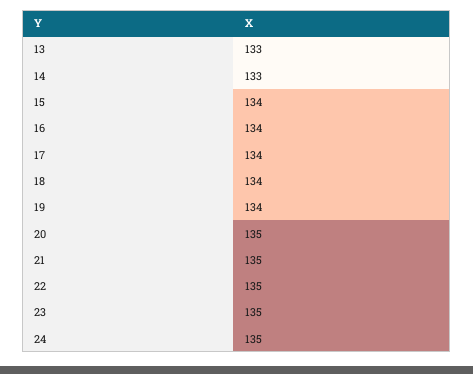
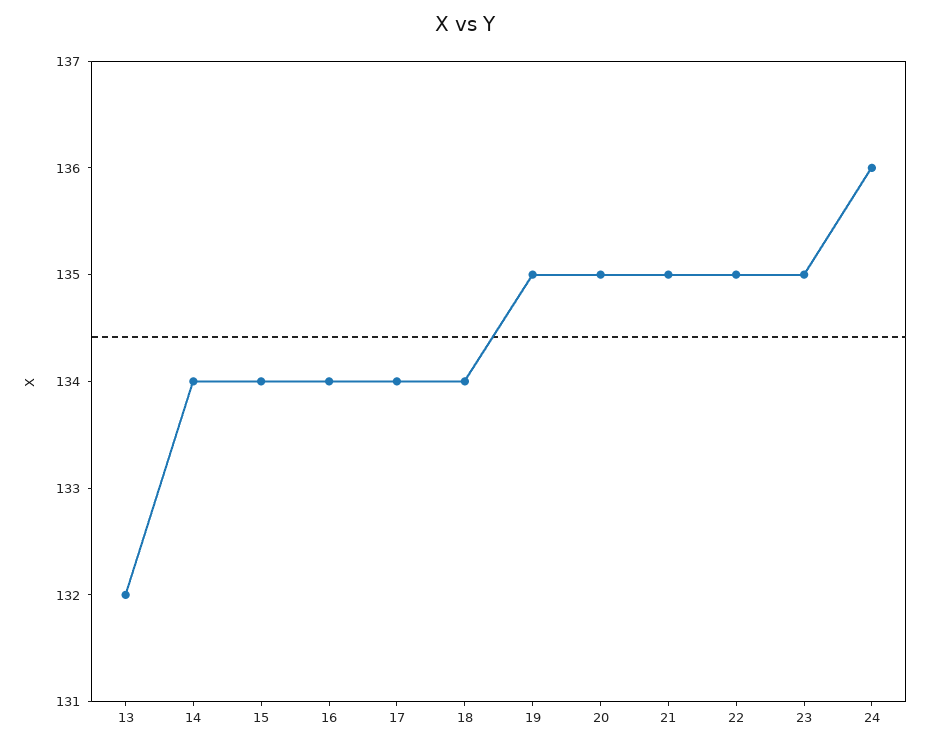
13: 133 -> 132
14: 133 -> 134
19: 134 -> 135
24: 135 -> 136

